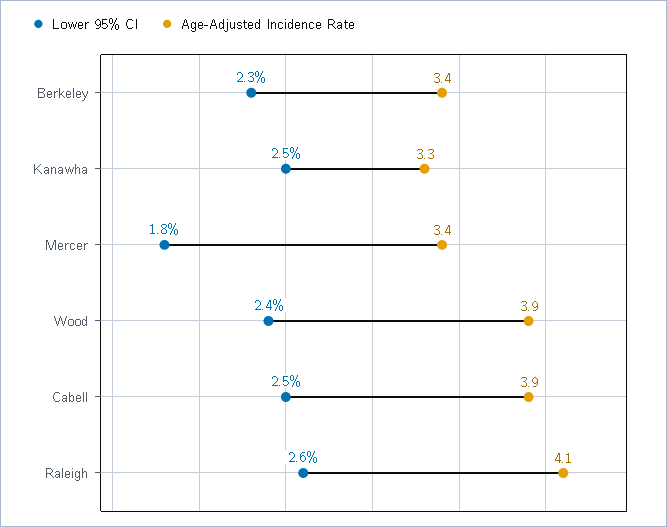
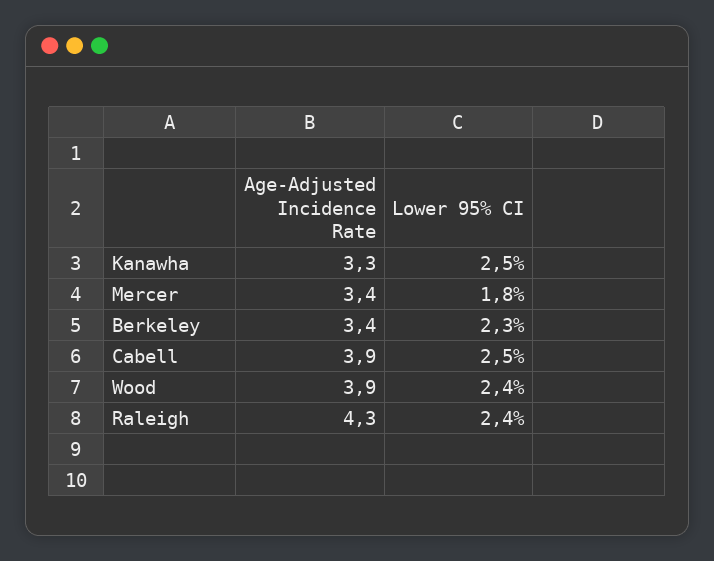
Lower 95% CI, Raleigh: 2.6 -> 2.4
Age-Adjusted Incidence Rate, Raleigh: 4.1 -> 4.3

